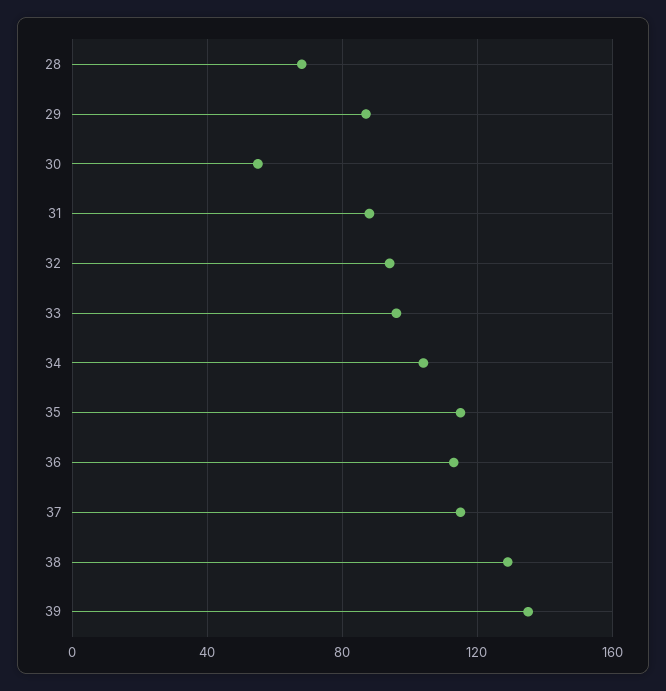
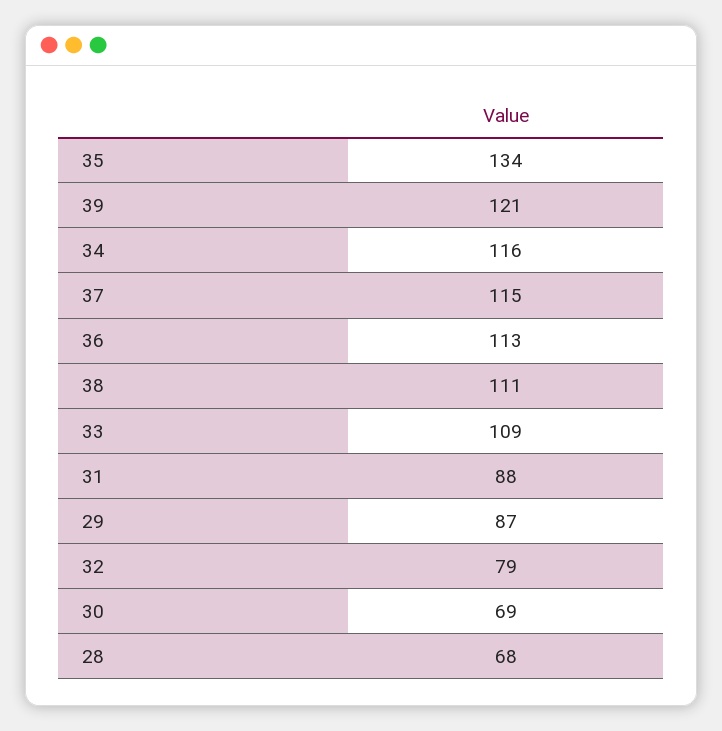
30: 55 -> 69
32: 95 -> 79
33: 95 -> 109
34: 105 -> 116
35: 115 -> 134
38: 130 -> 111
39: 135 -> 121

